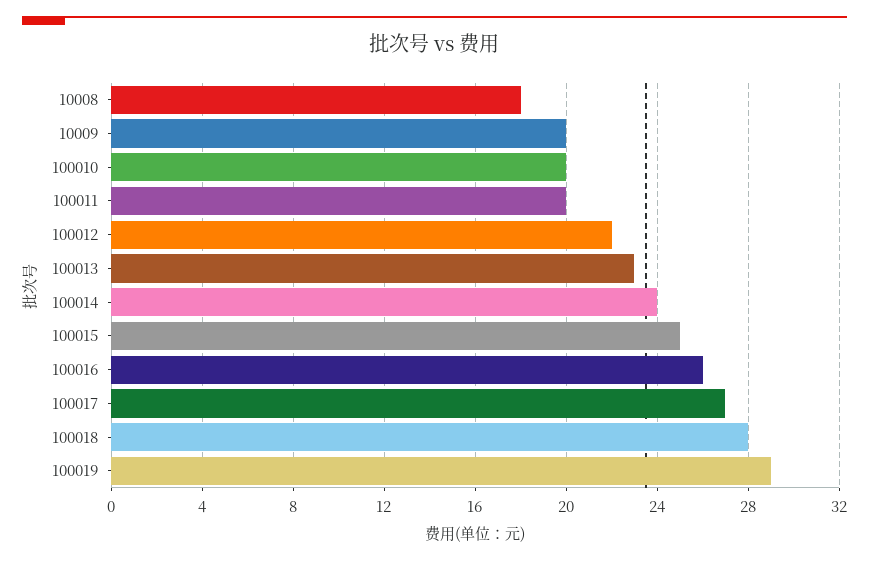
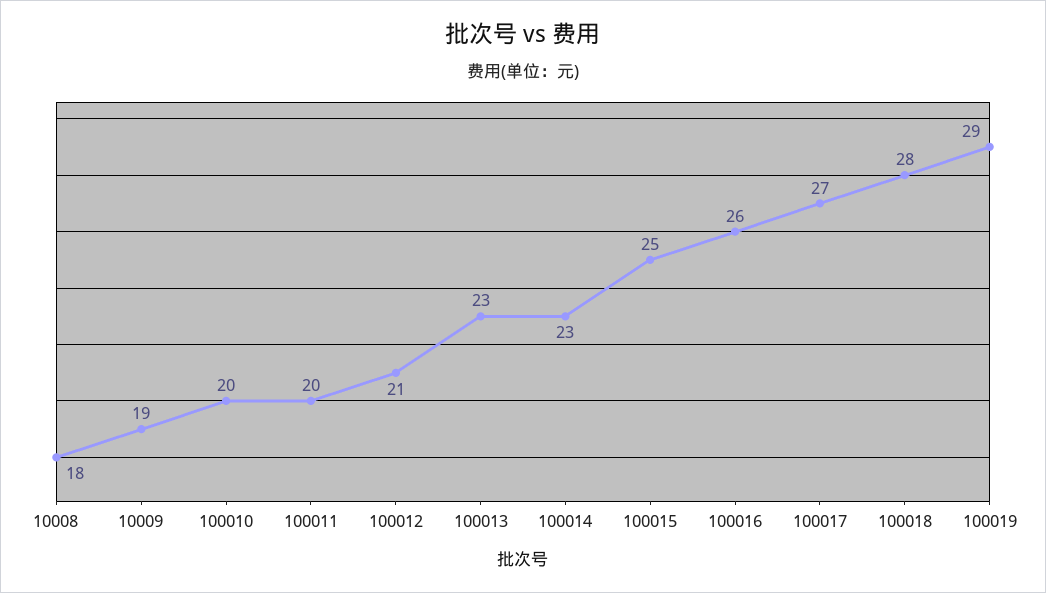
10009: 20 -> 19
100012: 22 -> 21
100014: 24 -> 23

